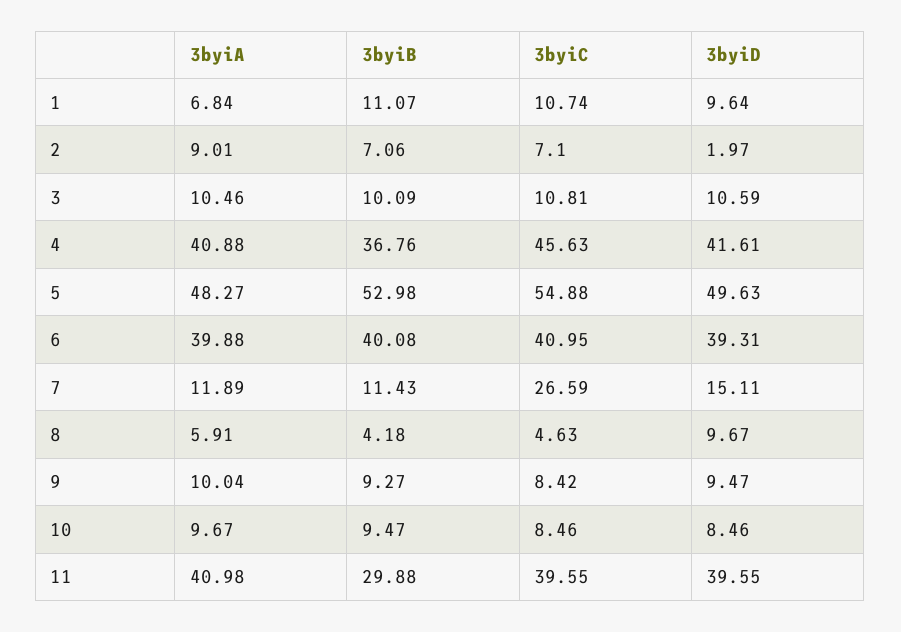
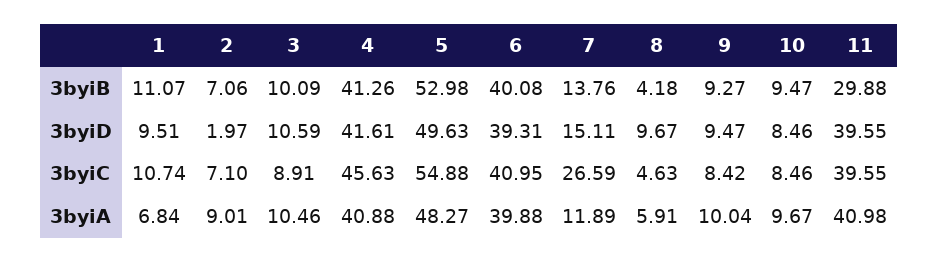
3byiD, 1: 9.64 -> 9.51
3byiC, 3: 10.81 -> 8.91
3byiB, 4: 36.76 -> 41.26
3byiB, 7: 11.43 -> 13.76

